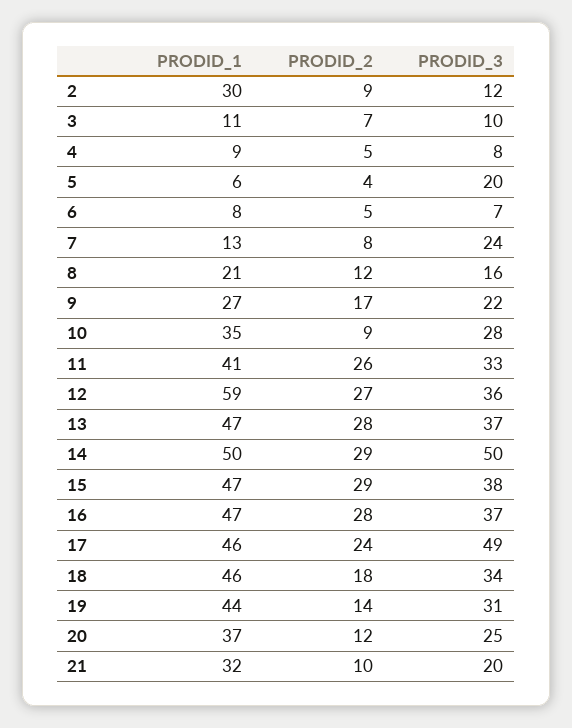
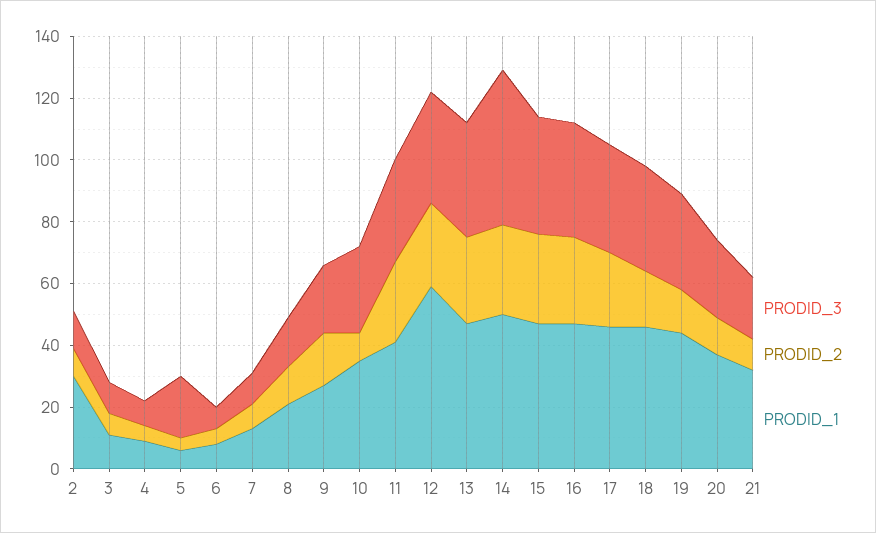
PRODID_3, 7: 24 -> 10
PRODID_3, 17: 49 -> 35

